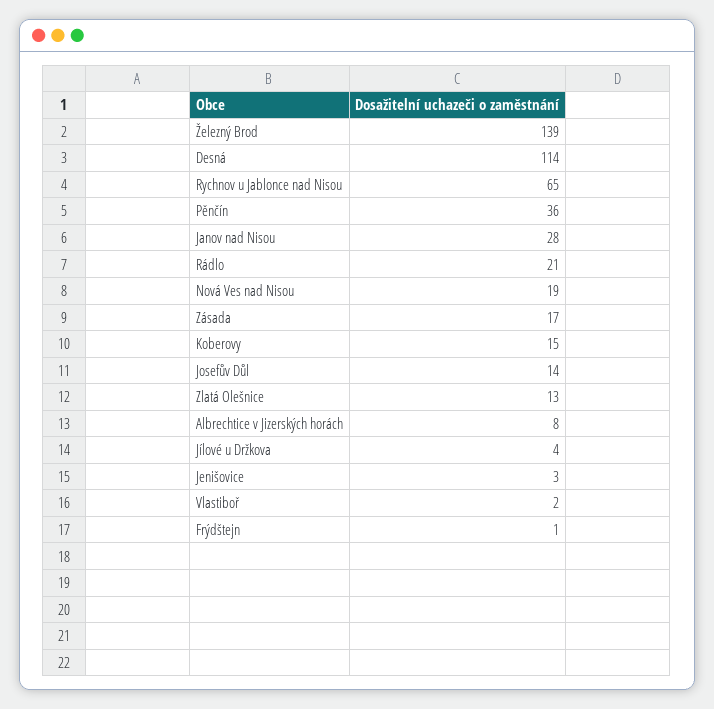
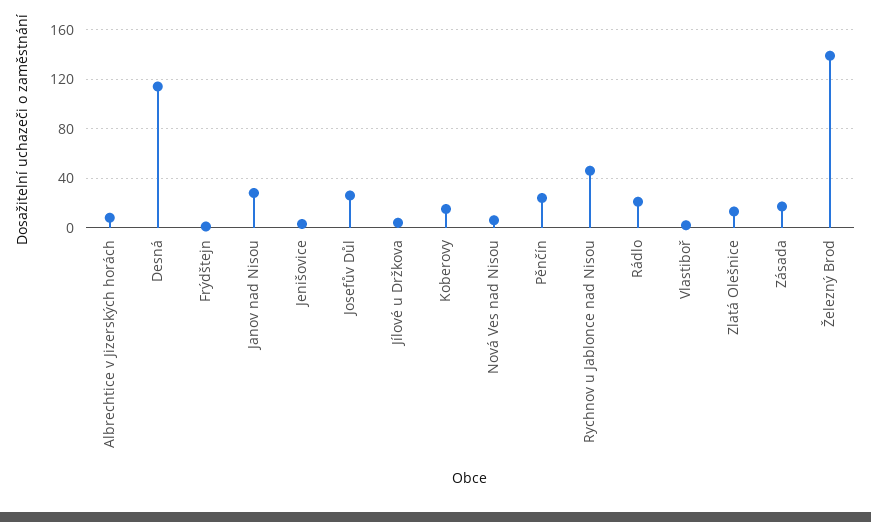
Rychnov u Jablonce nad Nisou: 65 -> 45
Pěnčín: 36 -> 25
Nová Ves nad Nisou: 19 -> 5
Josefův Důl: 14 -> 25

